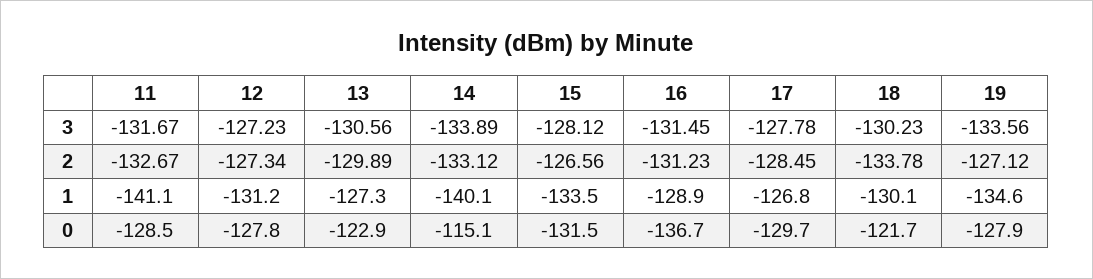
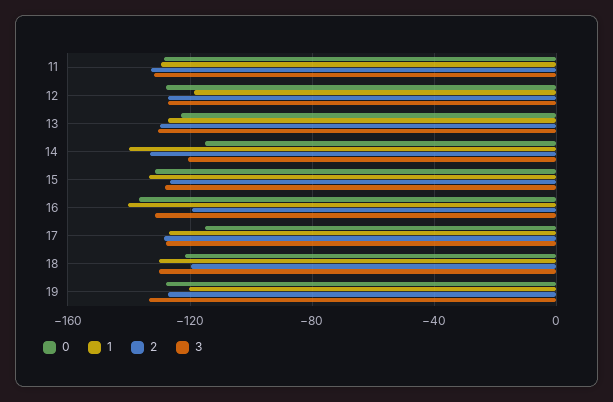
3, 14: -133.89 -> -120
2, 16: -131.23 -> -120
2, 18: -133.78 -> -120
1, 11: -141.1 -> -130
1, 12: -131.2 -> -120
1, 16: -128.9 -> -140
1, 19: -134.6 -> -120
0, 17: -129.7 -> -115

